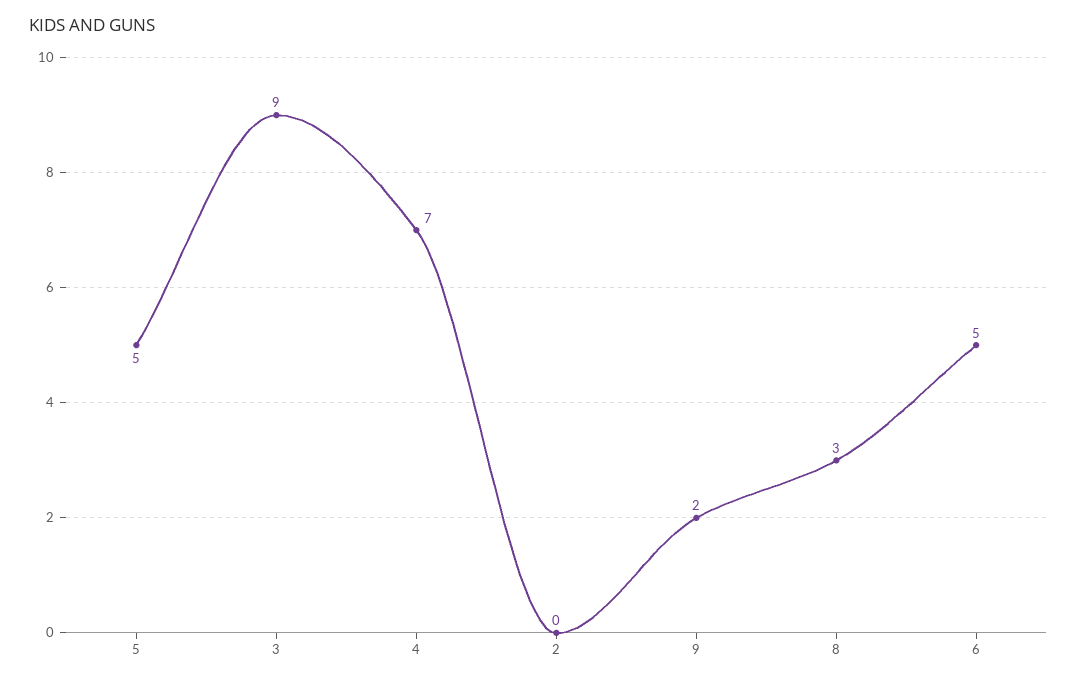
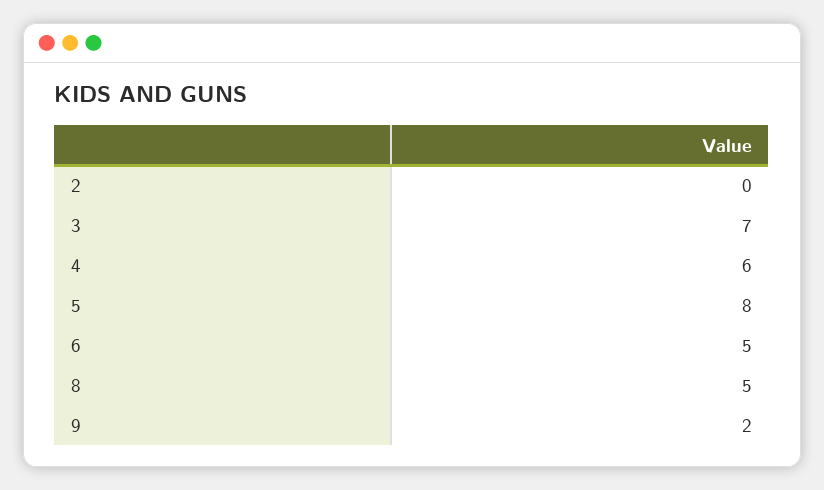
5: 5 -> 8
3: 9 -> 7
4: 7 -> 6
8: 3 -> 5

